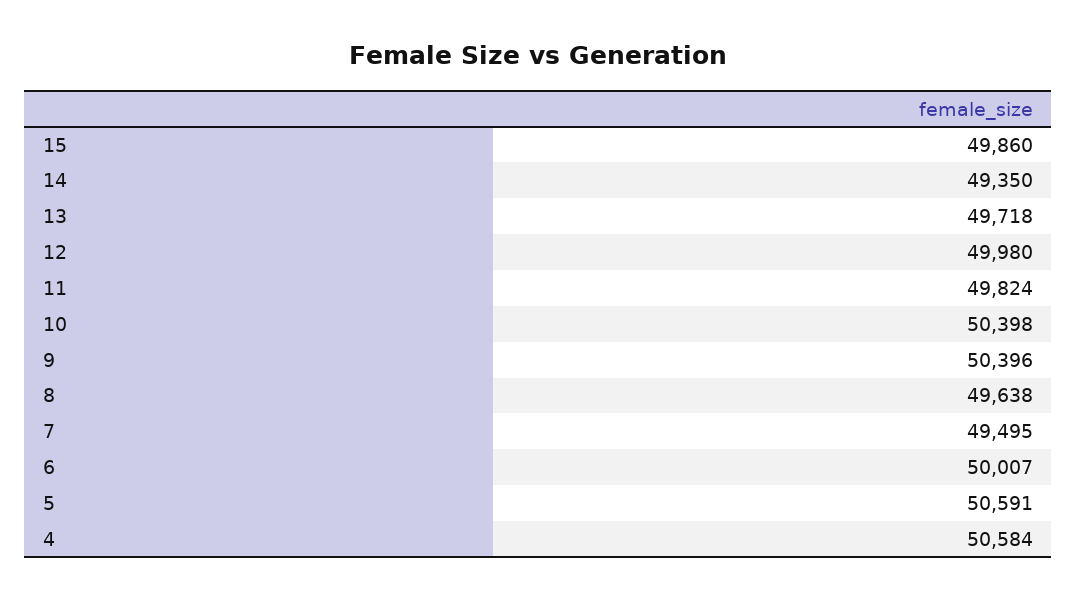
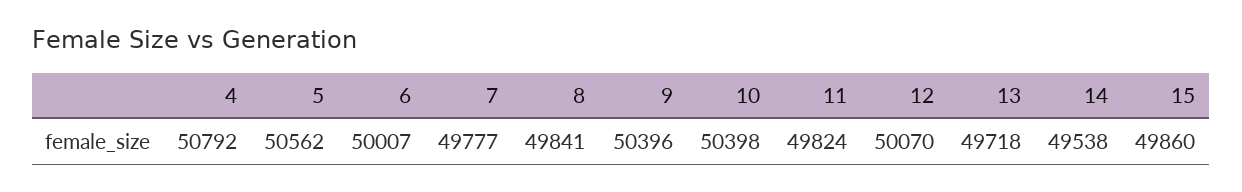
14: 49350 -> 49538
12: 49980 -> 50070
8: 49638 -> 49841
7: 49495 -> 49777
5: 50591 -> 50562
4: 50584 -> 50792

